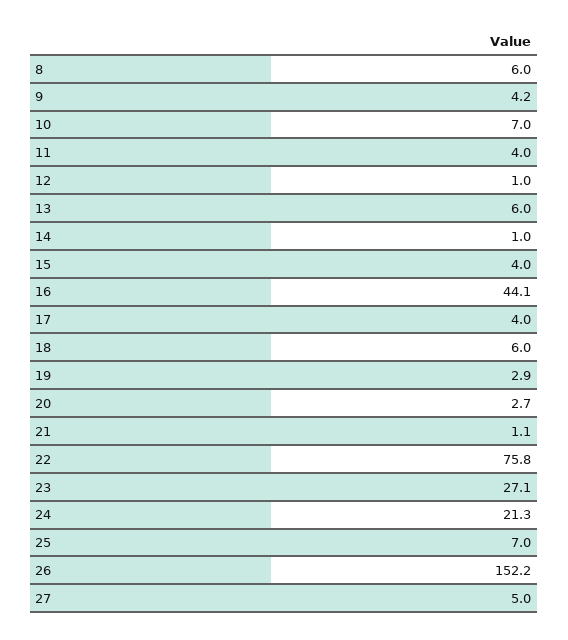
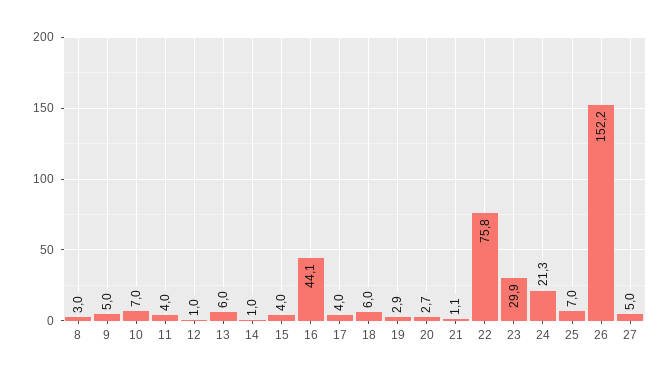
8: 6 -> 3
9: 4.2 -> 5
23: 27.1 -> 29.9

